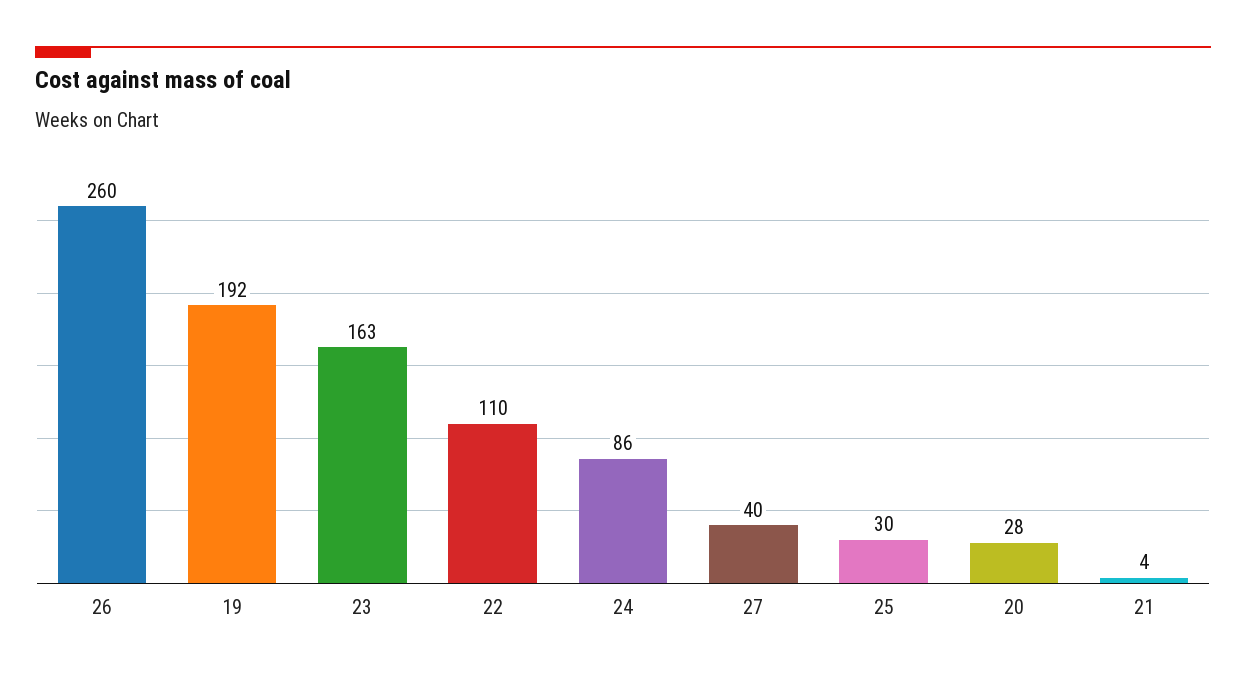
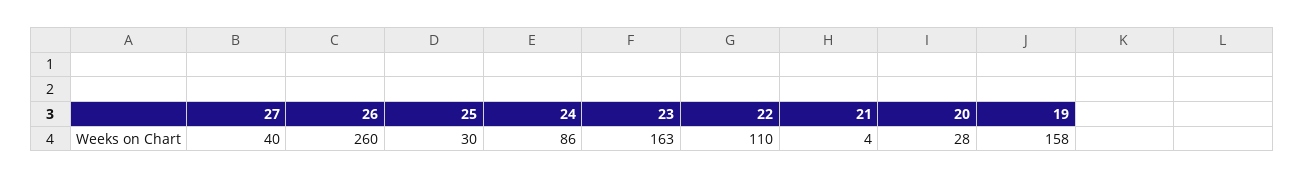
19: 192 -> 158

